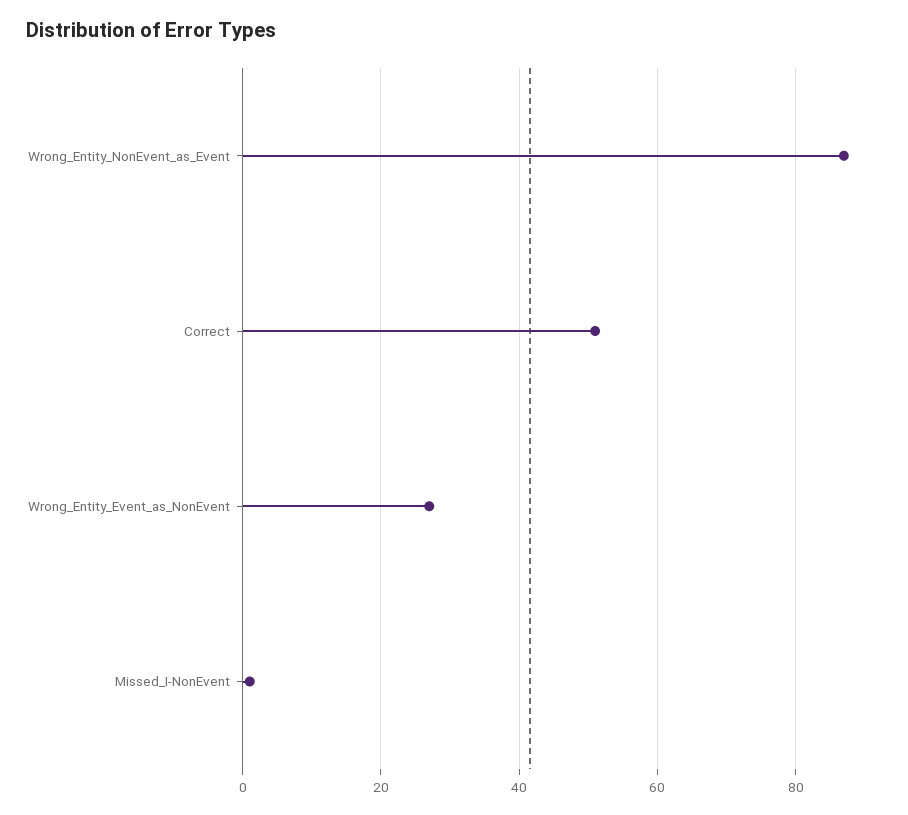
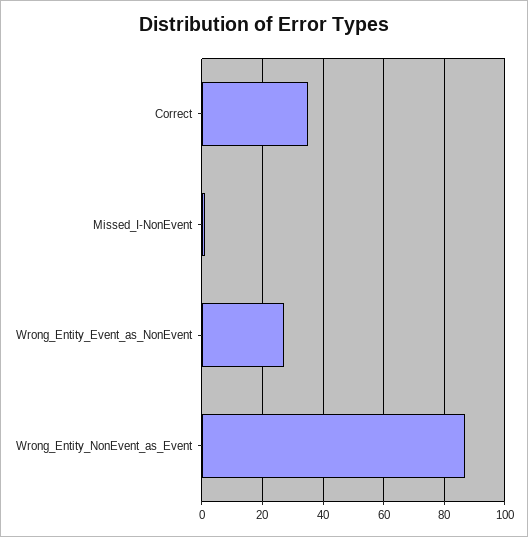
Correct: 50 -> 35

